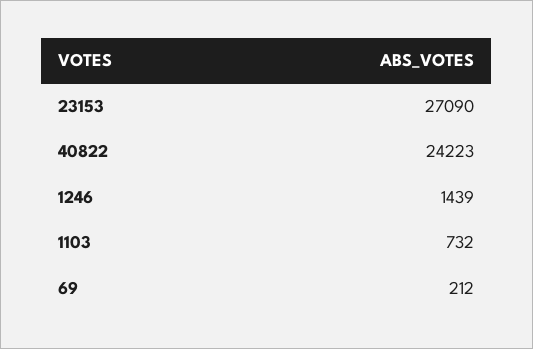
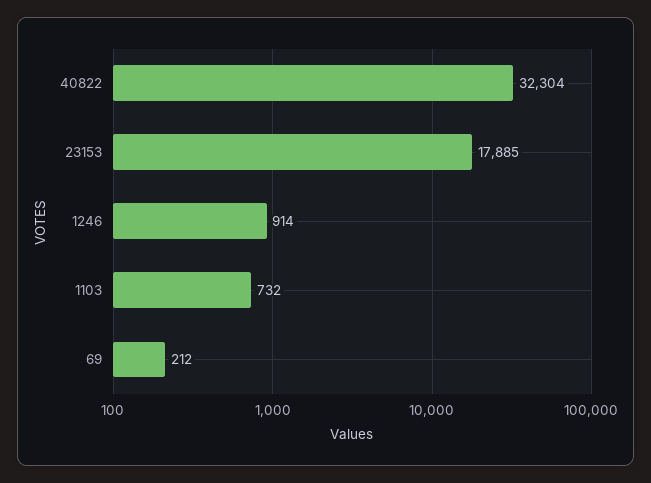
23153: 27090 -> 17885
40822: 24223 -> 32304
1246: 1439 -> 914

